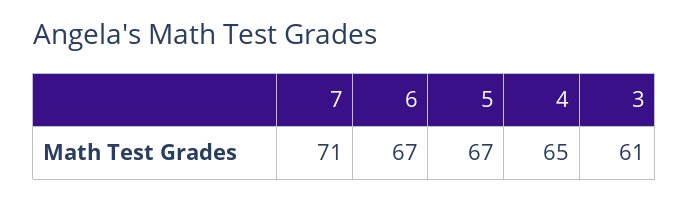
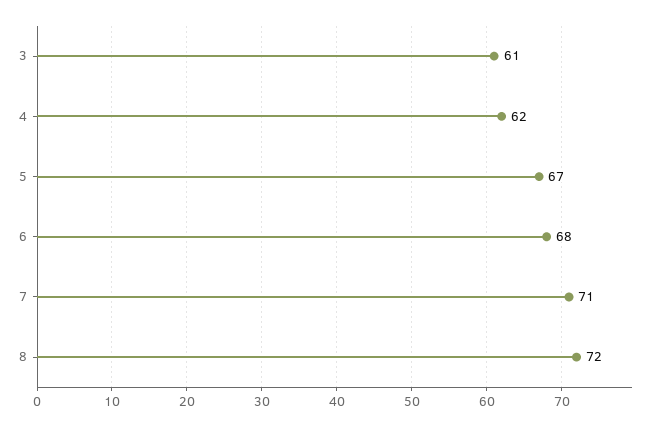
6: 67 -> 68
4: 65 -> 62
8: none -> 72

